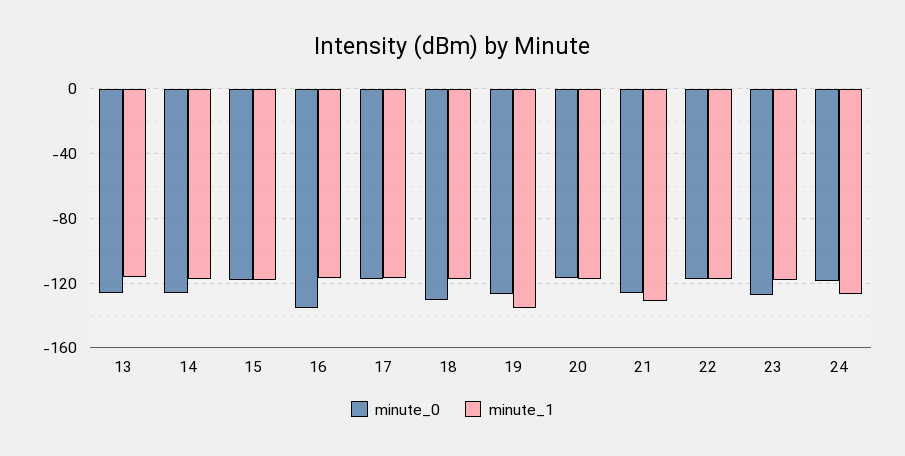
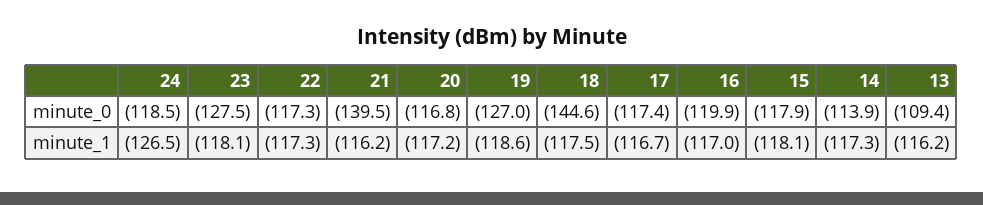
minute_0, 13: -125 -> -109.4
minute_0, 14: -125 -> -113.9
minute_0, 16: -135 -> -119.9
minute_0, 18: -130 -> -144.6
minute_1, 19: -135 -> -118.6
minute_0, 21: -125 -> -139.5
minute_1, 21: -130 -> -116.2

